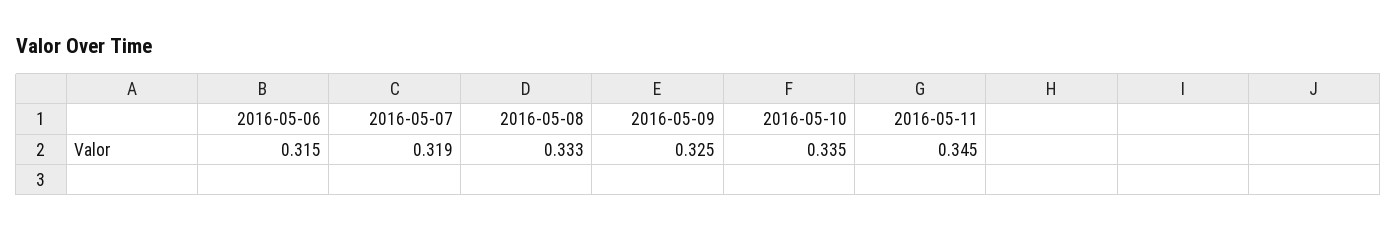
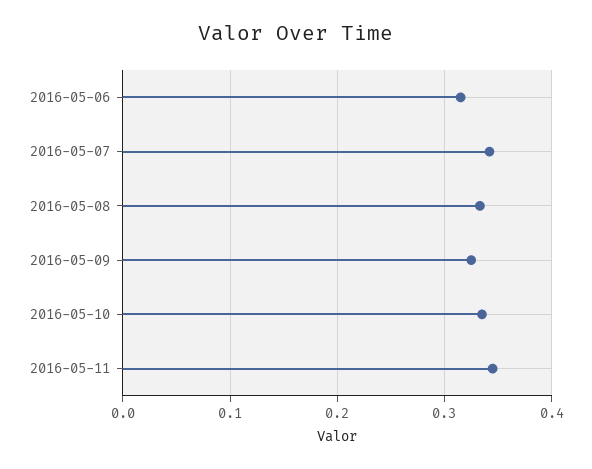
2016-05-07: 0.319 -> 0.34

